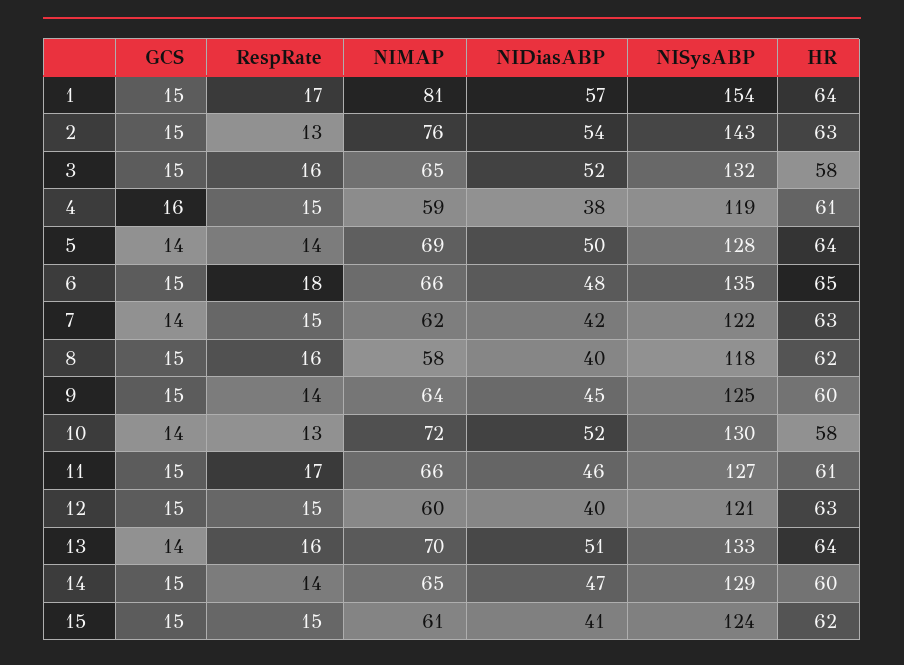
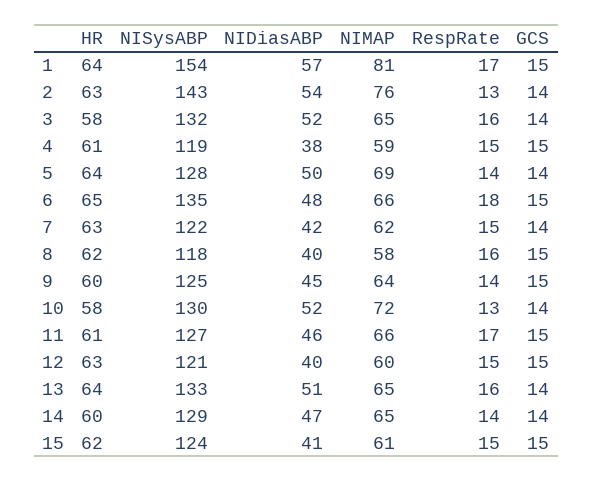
GCS, 2: 15 -> 14
GCS, 3: 15 -> 14
GCS, 4: 16 -> 15
NIMAP, 13: 70 -> 65
GCS, 14: 15 -> 14

